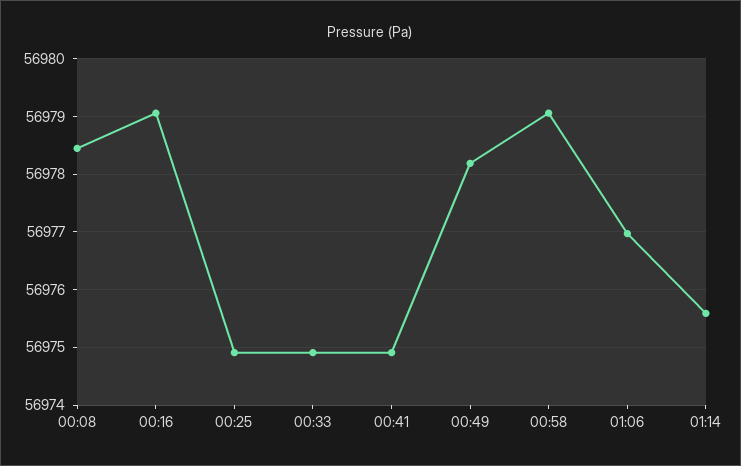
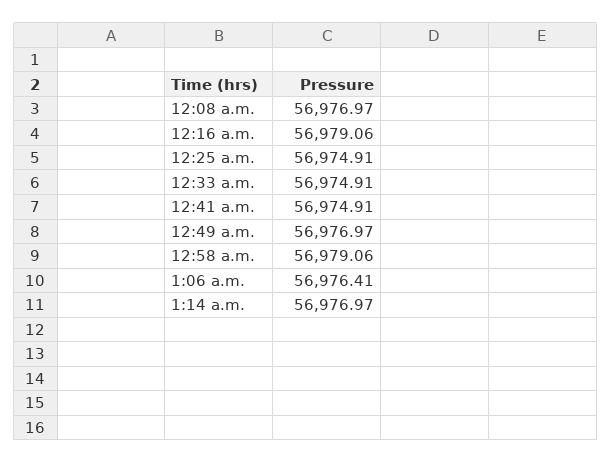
00:08: 56978.4 -> 56976.97
00:49: 56978.2 -> 56976.97
01:06: 56977 -> 56976.41
01:14: 56975.6 -> 56976.97

